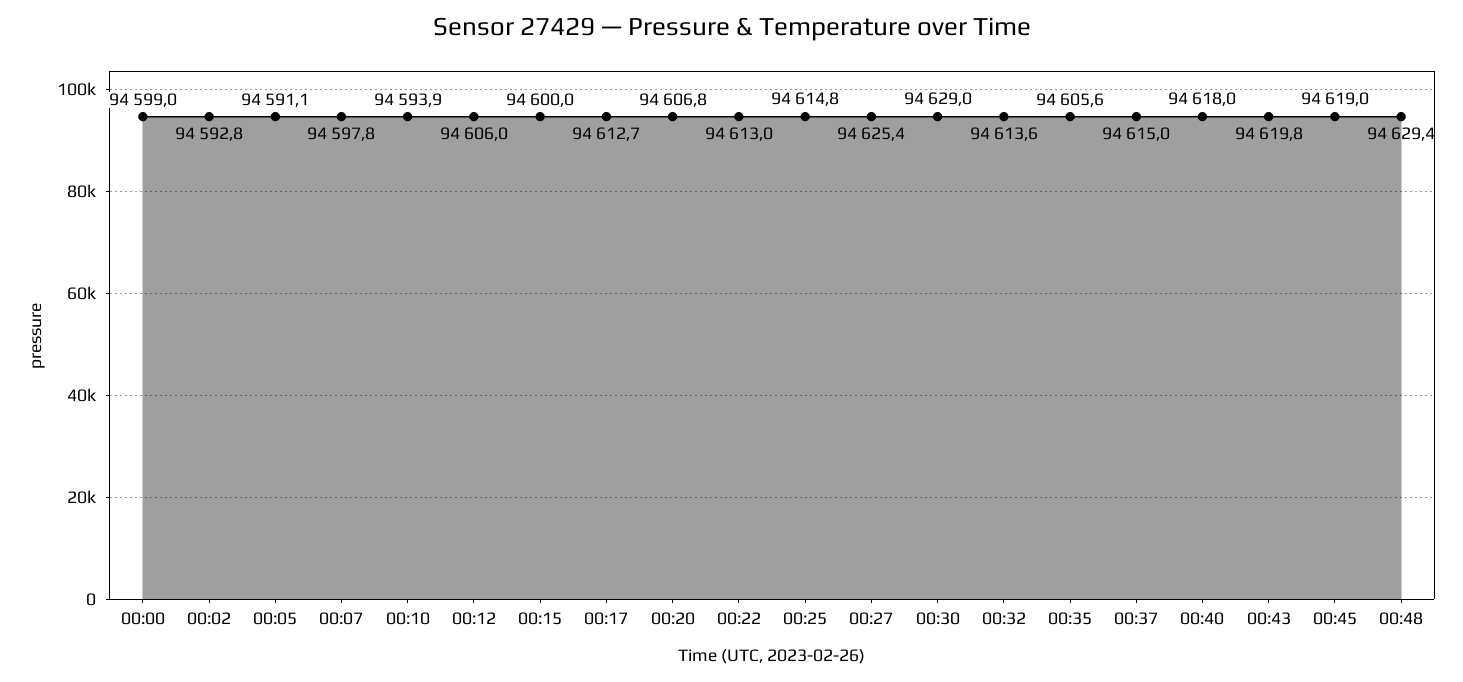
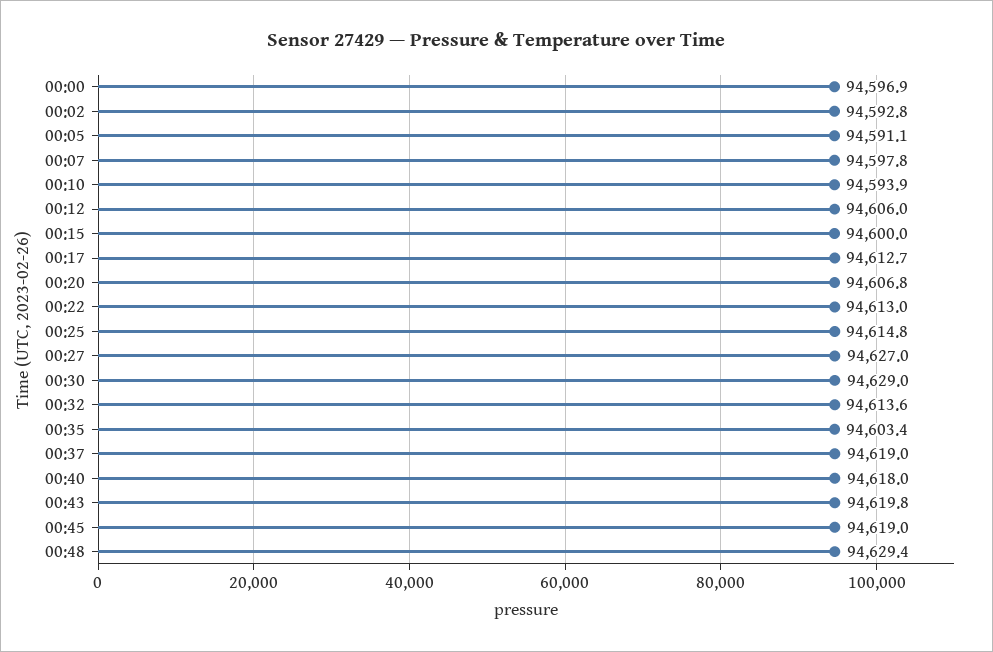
00:00: 94599 -> 94596.9
00:27: 94625.4 -> 94627
00:35: 94605.6 -> 94603.4
00:37: 94615 -> 94619

